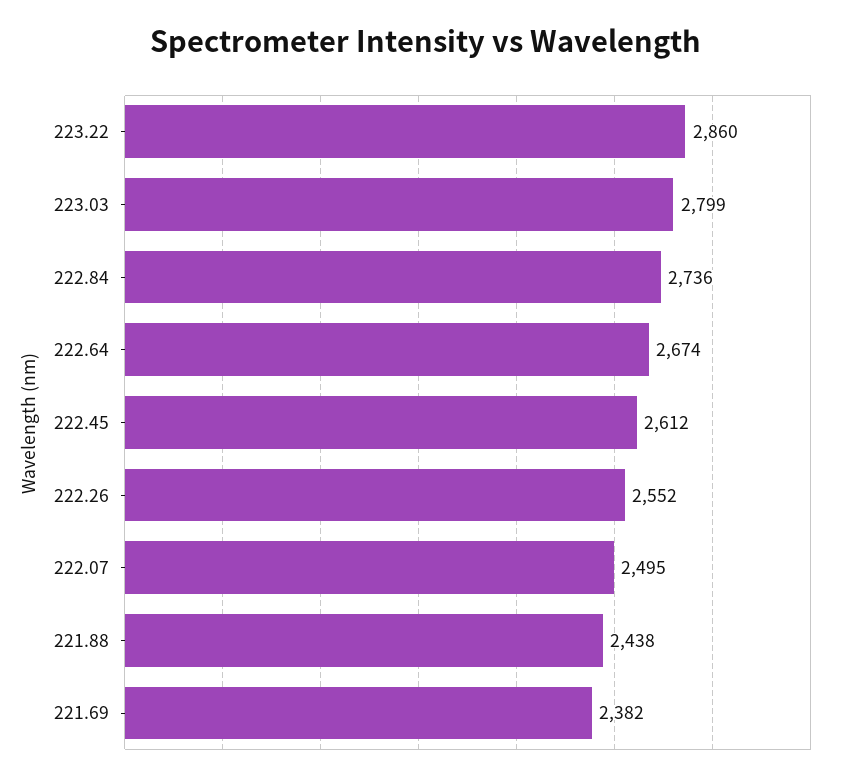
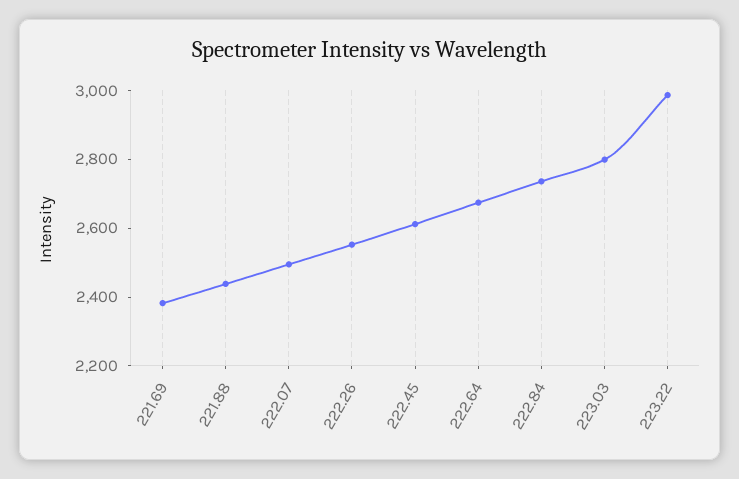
223.22: 2860 -> 3000

